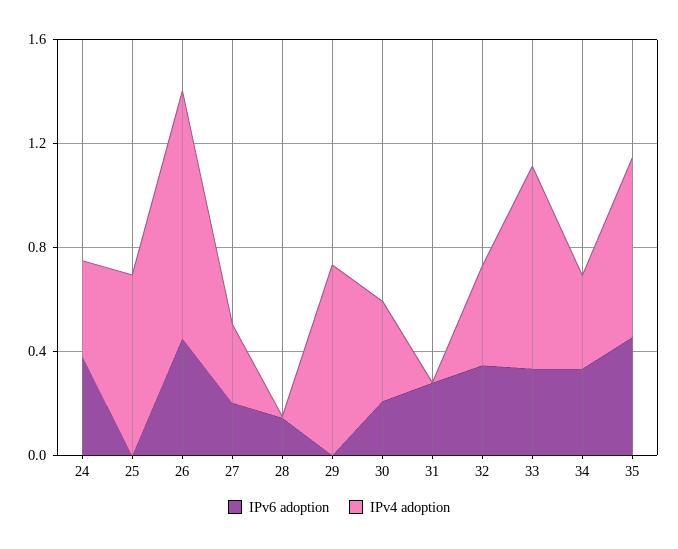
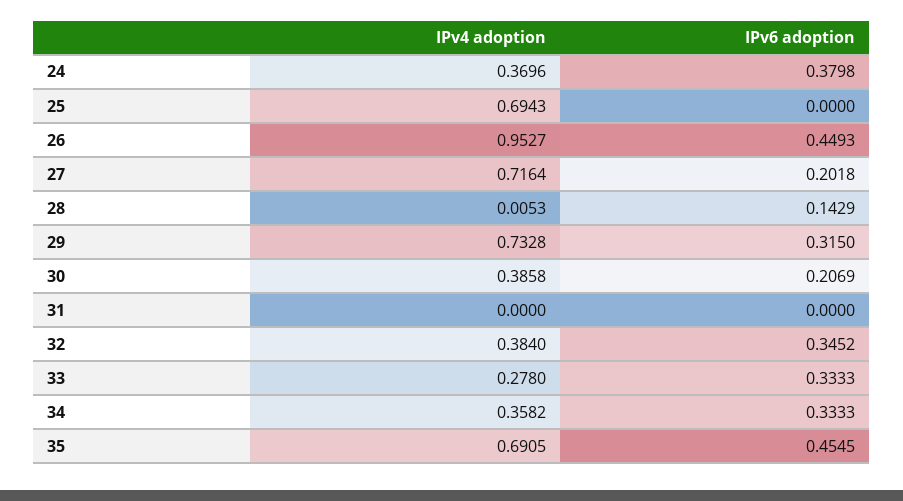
IPv4 adoption, 27: 0.3 -> 0.7164
IPv6 adoption, 29: 0 -> 0.315
IPv6 adoption, 31: 0.3 -> 0
IPv4 adoption, 33: 0.8 -> 0.278

